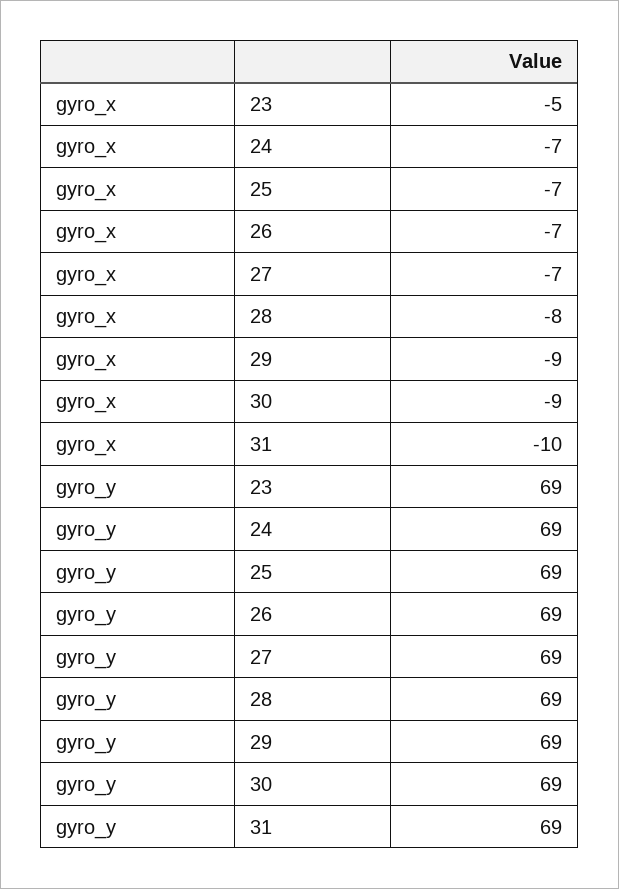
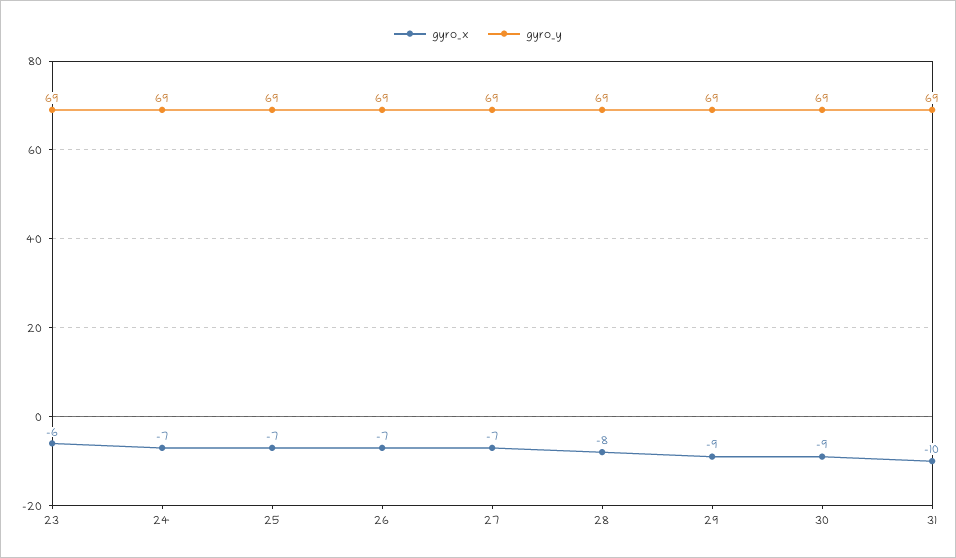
gyro_x, 23: -5 -> -6

